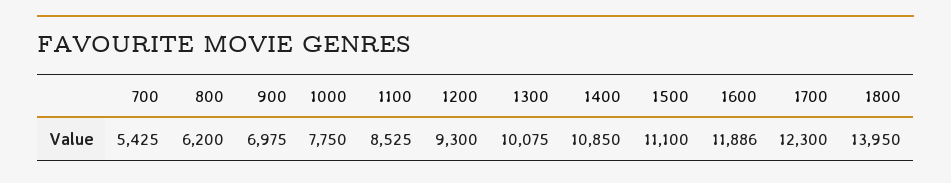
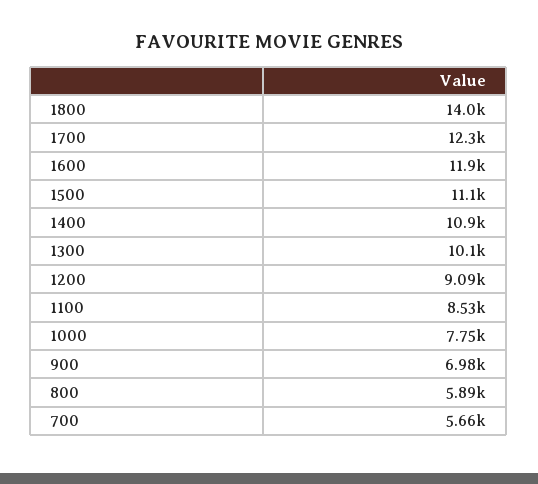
700: 5425 -> 5660
800: 6200 -> 5890
1200: 9300 -> 9090

